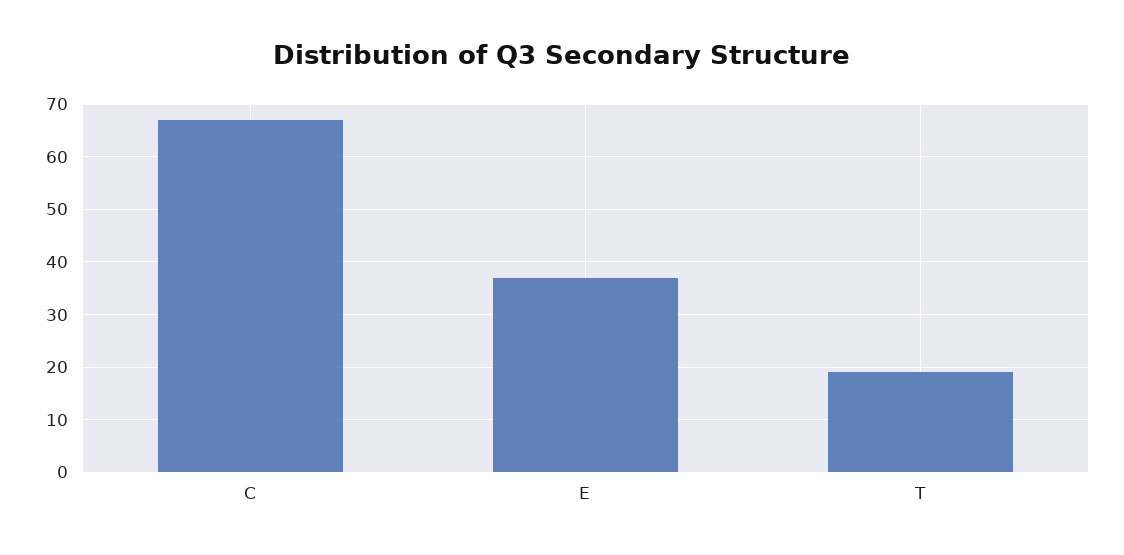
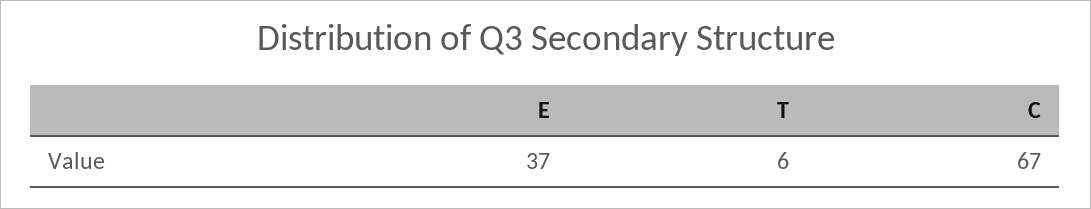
T: 20 -> 6

